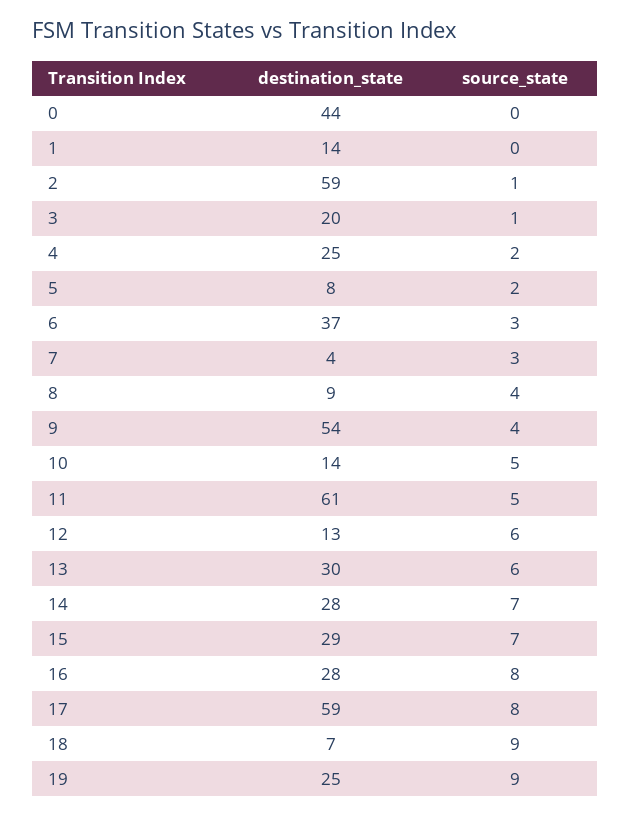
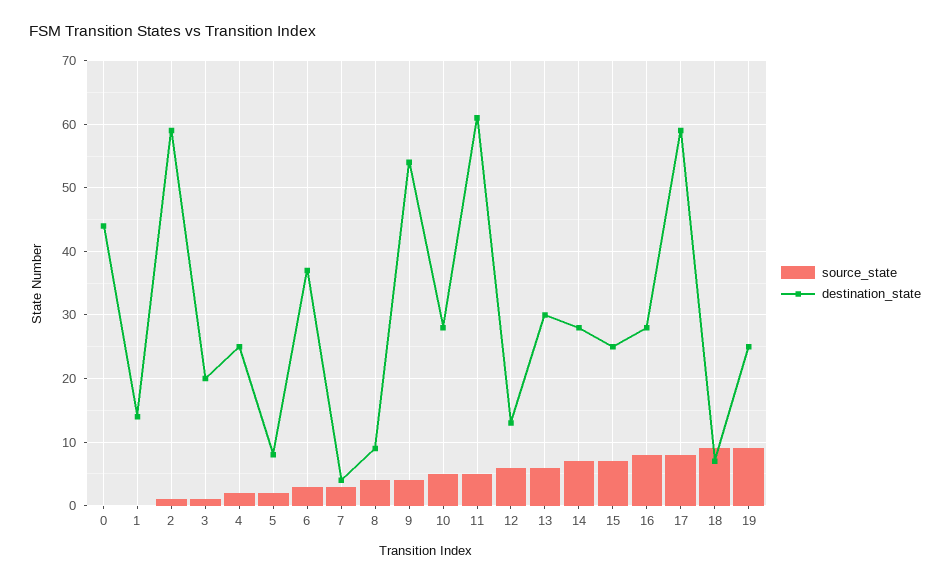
destination_state, 10: 14 -> 28
destination_state, 15: 29 -> 25

